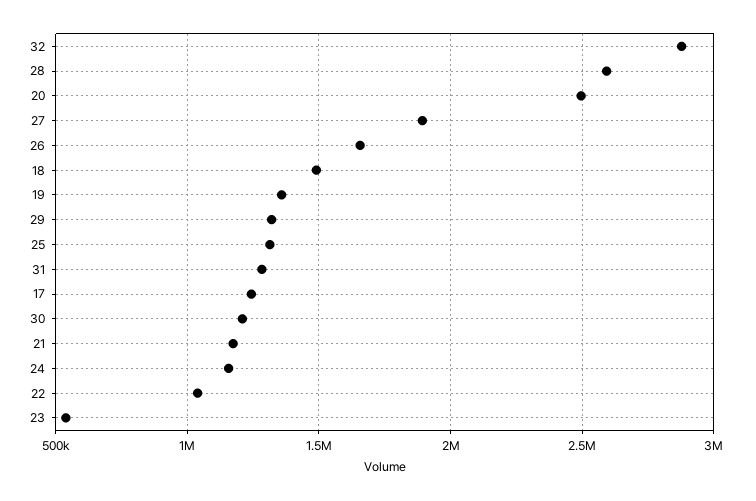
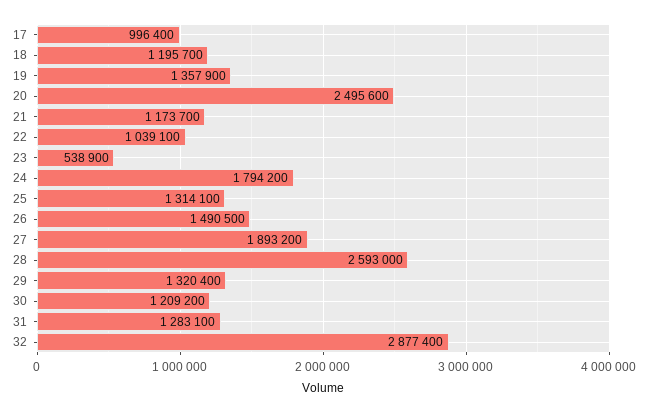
26: 1650000 -> 1490500
18: 1500000 -> 1195700
17: 1250000 -> 996400
24: 1150000 -> 1794200

